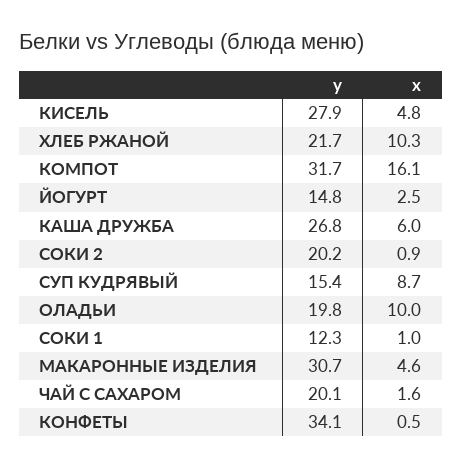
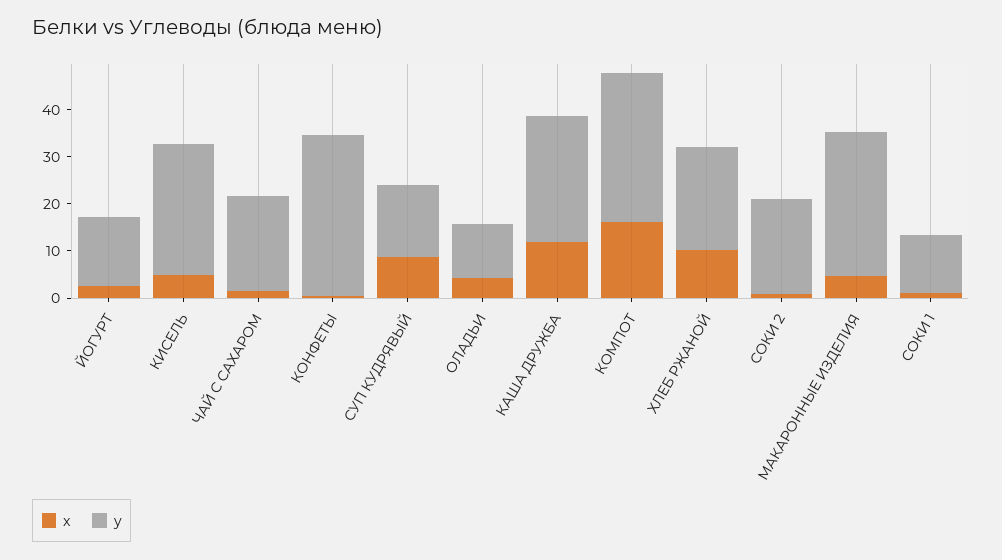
x, КАША ДРУЖБА: 6 -> 12
y, ОЛАДЬИ: 19.8 -> 12
x, ОЛАДЬИ: 10 -> 4

